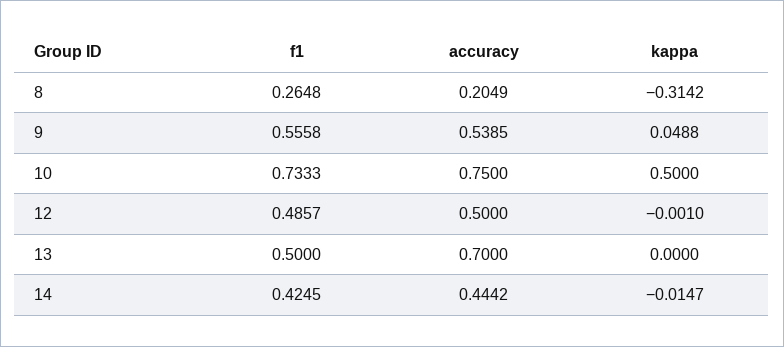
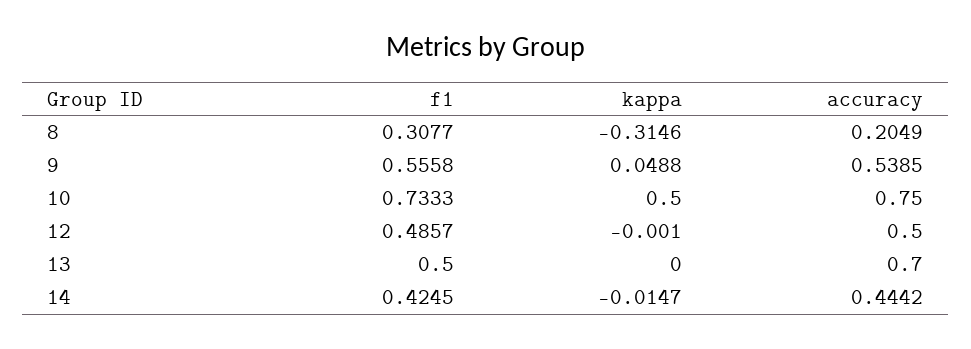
f1, 8: 0.2648 -> 0.3077
kappa, 8: -0.3142 -> -0.3146

